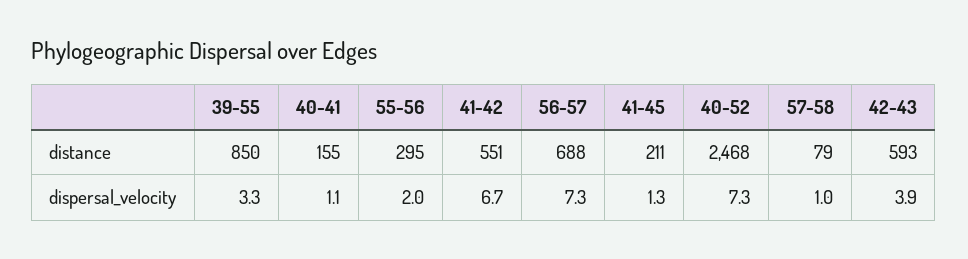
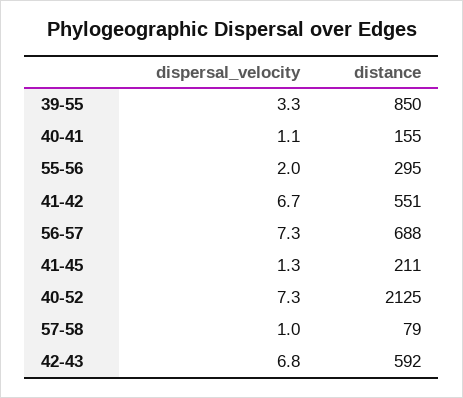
40-52, distance: 2468 -> 2125
42-43, distance: 593 -> 592
42-43, dispersal_velocity: 3.9 -> 6.8

